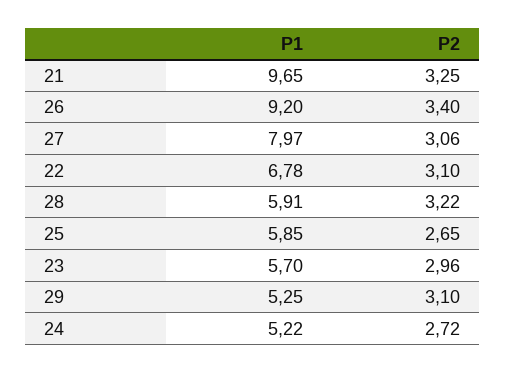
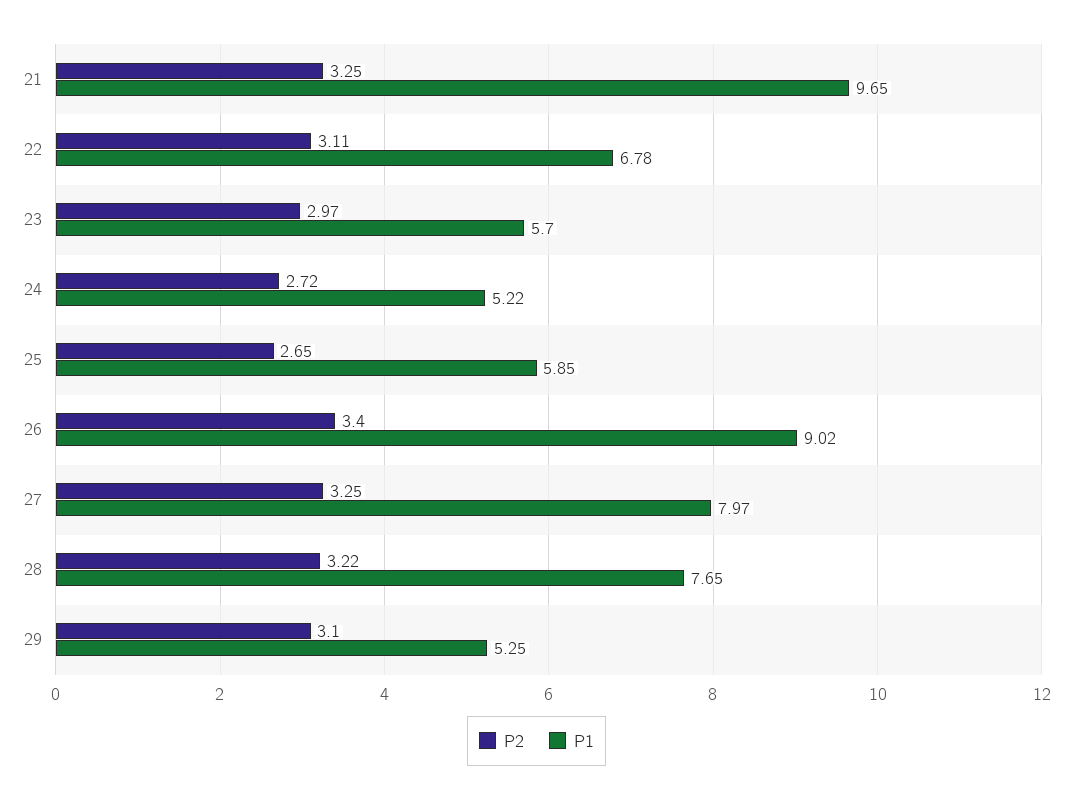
P1, 26: 9.2 -> 9.02
P2, 27: 3.06 -> 3.25
P2, 22: 3.1 -> 3.11
P1, 28: 5.91 -> 7.65
P2, 23: 2.96 -> 2.97

